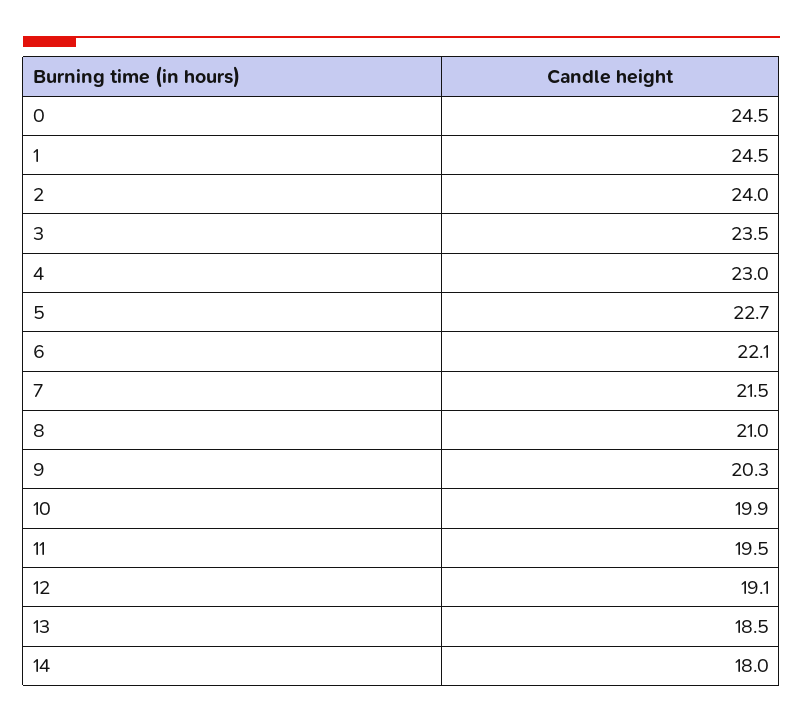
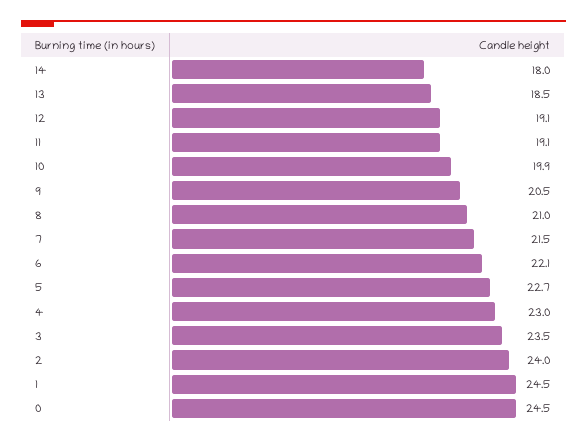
9: 20.3 -> 20.5
11: 19.5 -> 19.1

